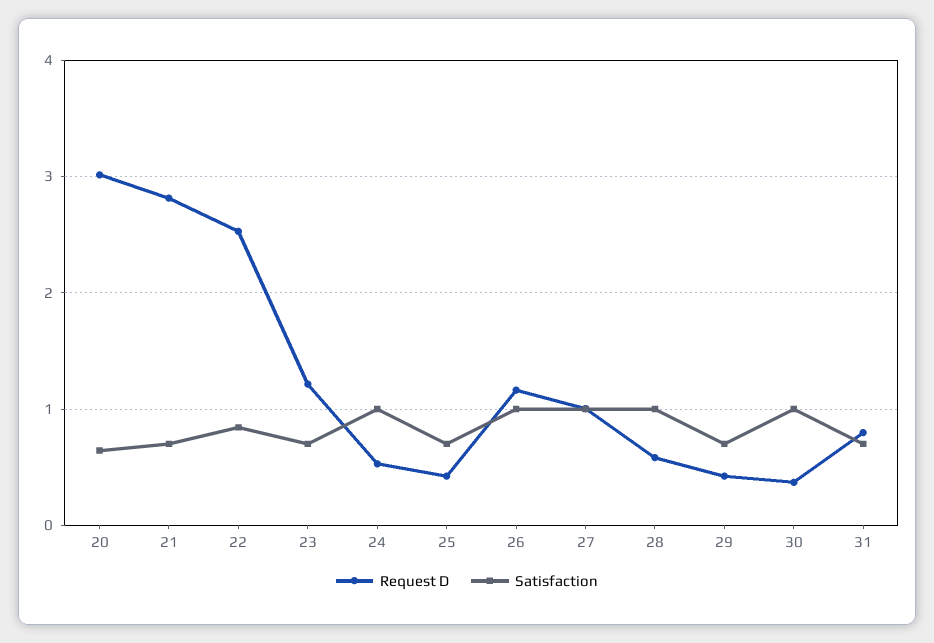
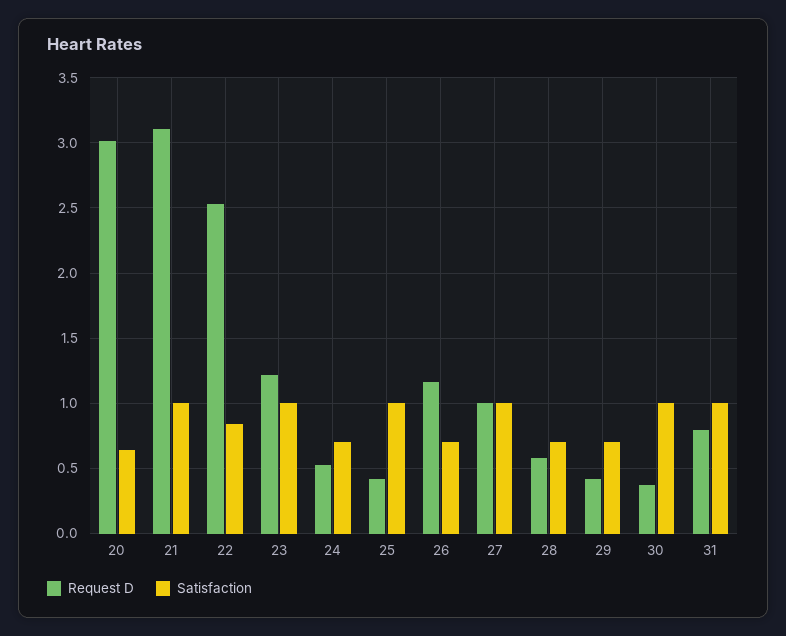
Request D, 21: 2.8 -> 3.1
Satisfaction, 21: 0.7 -> 1
Satisfaction, 23: 0.7 -> 1
Satisfaction, 24: 1 -> 0.7
Satisfaction, 25: 0.7 -> 1
Satisfaction, 26: 1 -> 0.7
Satisfaction, 28: 1 -> 0.7
Satisfaction, 31: 0.7 -> 1

